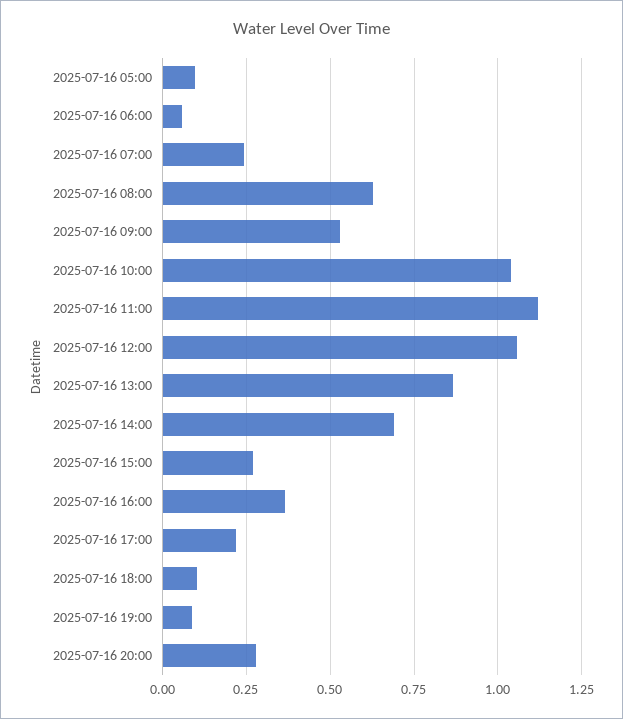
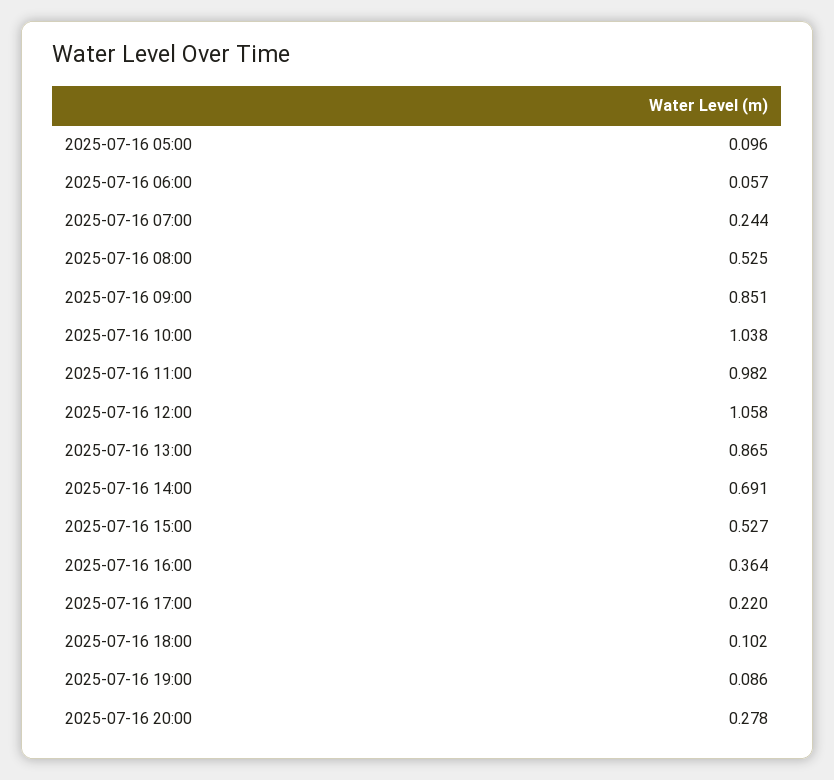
2025-07-16 08:00: 0.625 -> 0.525
2025-07-16 09:00: 0.525 -> 0.851
2025-07-16 11:00: 1.125 -> 0.982
2025-07-16 15:00: 0.275 -> 0.527

